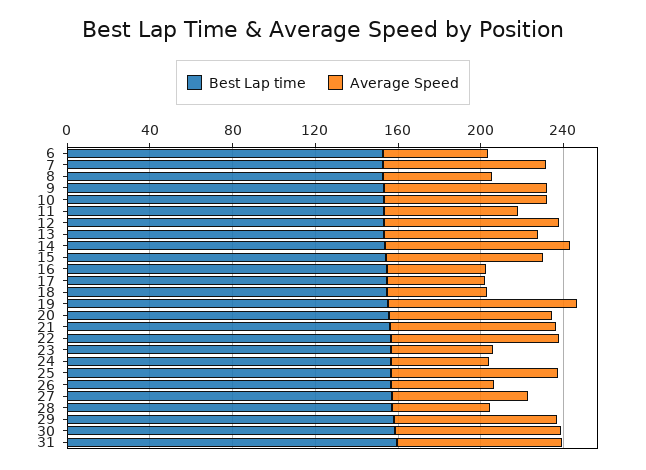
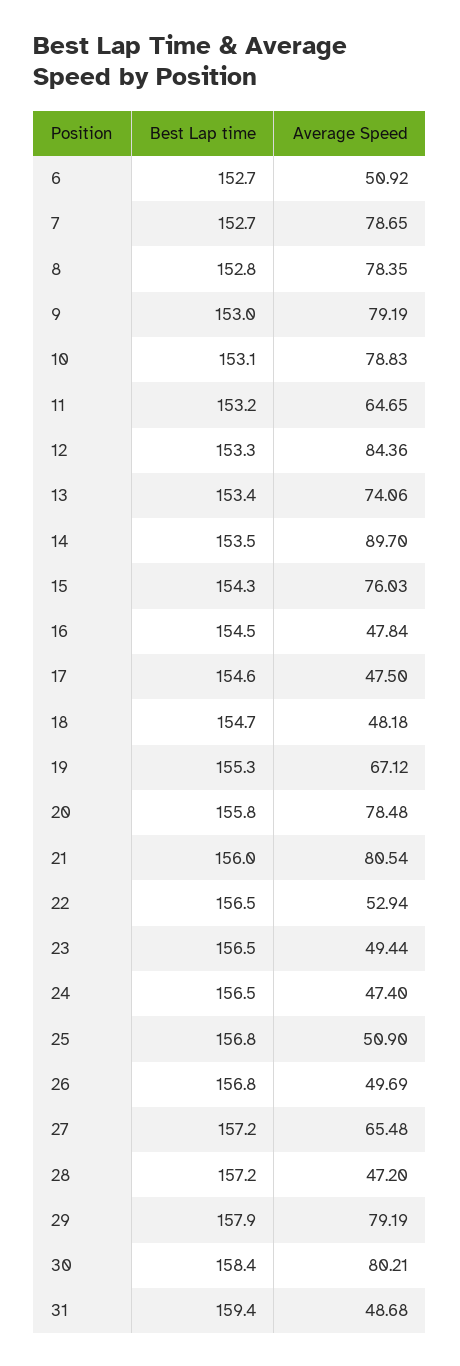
Average Speed, 8: 50 -> 78.35
Average Speed, 19: 90 -> 67.12
Average Speed, 22: 80 -> 52.94
Average Speed, 25: 80 -> 50.9
Average Speed, 31: 80 -> 48.68

